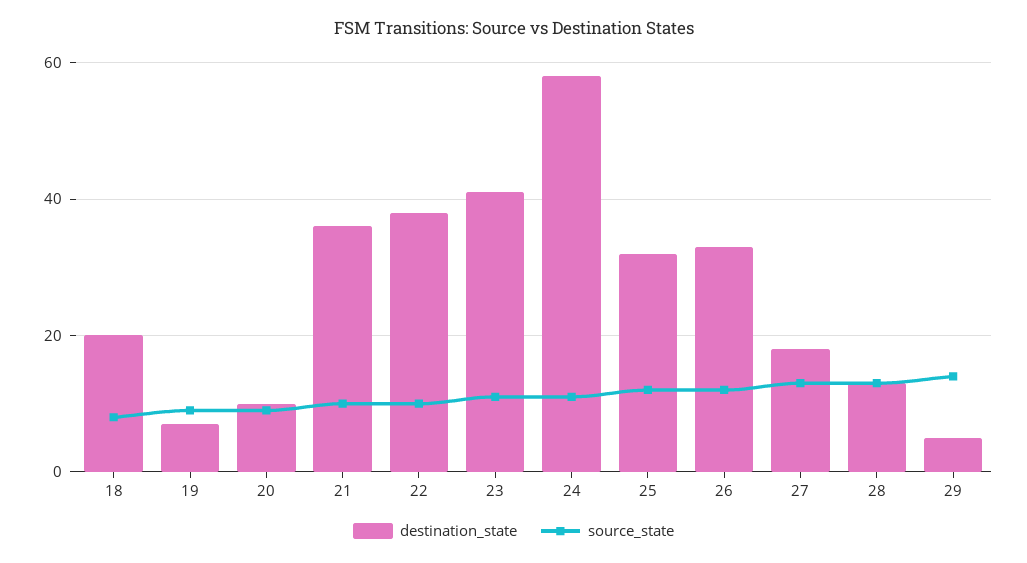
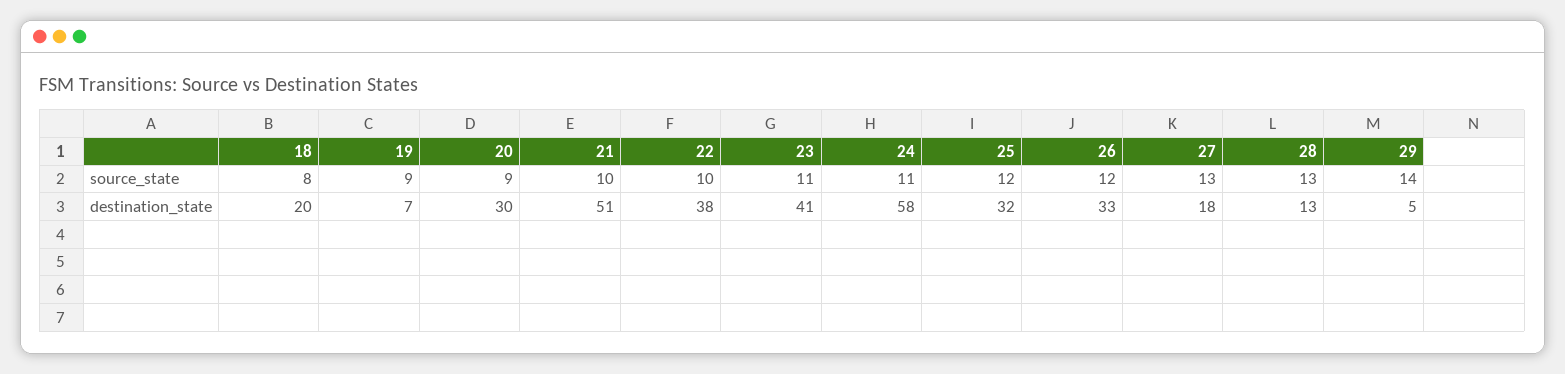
destination_state, 20: 10 -> 30
destination_state, 21: 35 -> 51

